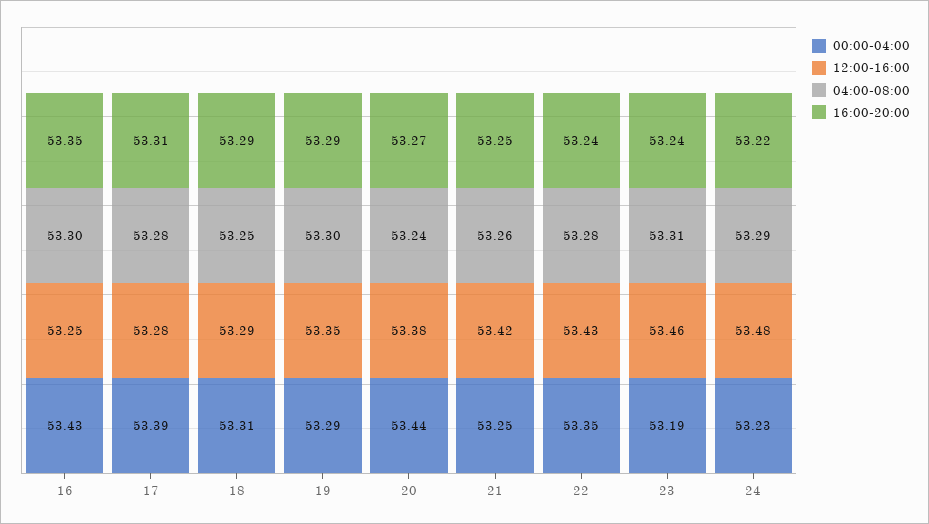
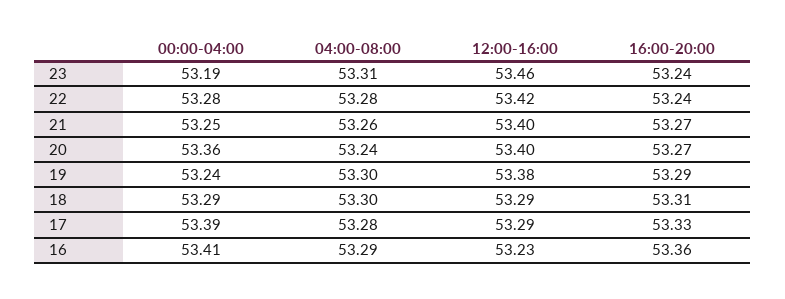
00:00-04:00, 16: 53.43 -> 53.41
12:00-16:00, 16: 53.25 -> 53.23
04:00-08:00, 16: 53.3 -> 53.29
16:00-20:00, 16: 53.35 -> 53.36
12:00-16:00, 17: 53.28 -> 53.29
16:00-20:00, 17: 53.31 -> 53.33
00:00-04:00, 18: 53.31 -> 53.29
04:00-08:00, 18: 53.25 -> 53.3
16:00-20:00, 18: 53.29 -> 53.31
00:00-04:00, 19: 53.29 -> 53.24
12:00-16:00, 19: 53.35 -> 53.38
00:00-04:00, 20: 53.44 -> 53.36
12:00-16:00, 20: 53.38 -> 53.4
12:00-16:00, 21: 53.42 -> 53.4
16:00-20:00, 21: 53.25 -> 53.27
00:00-04:00, 22: 53.35 -> 53.28
12:00-16:00, 22: 53.43 -> 53.42
00:00-04:00, 24: 53.23 -> none
12:00-16:00, 24: 53.48 -> none
04:00-08:00, 24: 53.29 -> none
16:00-20:00, 24: 53.22 -> none

